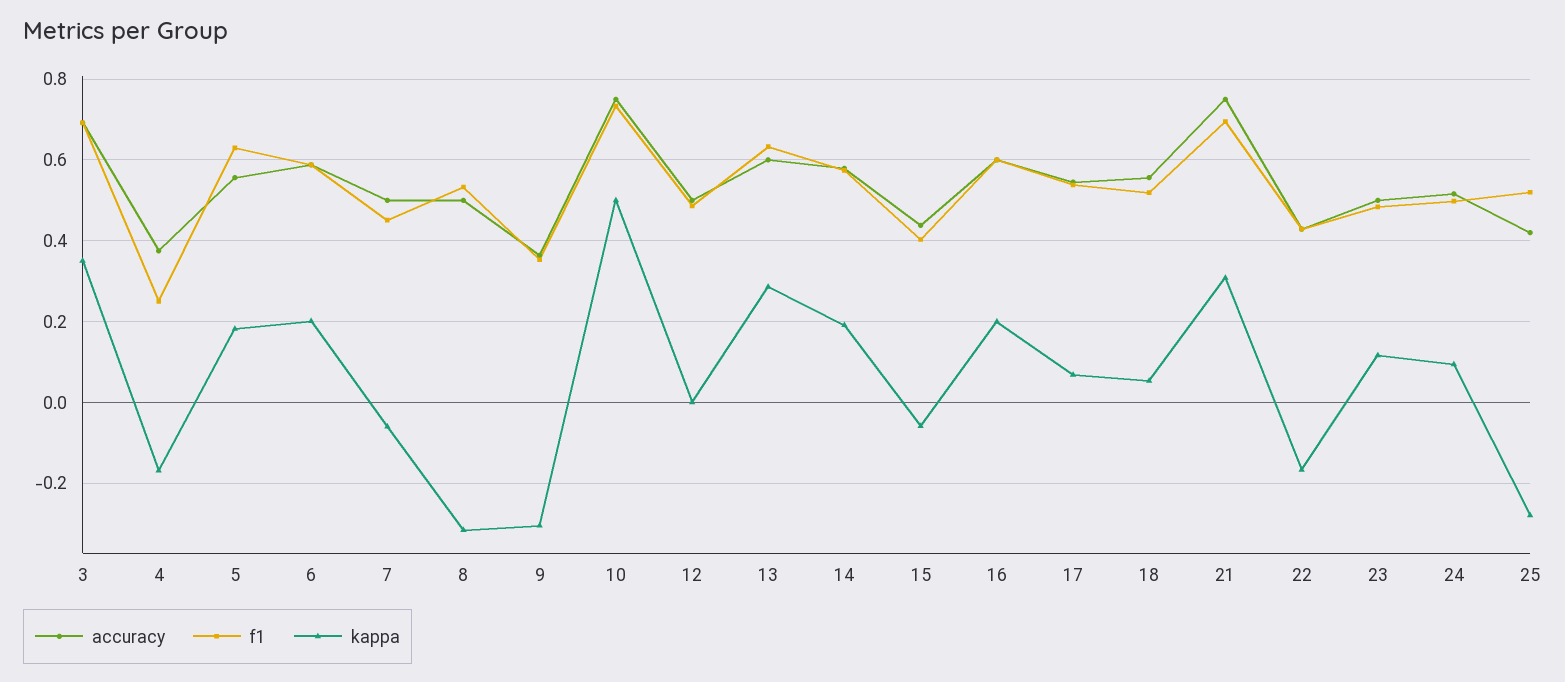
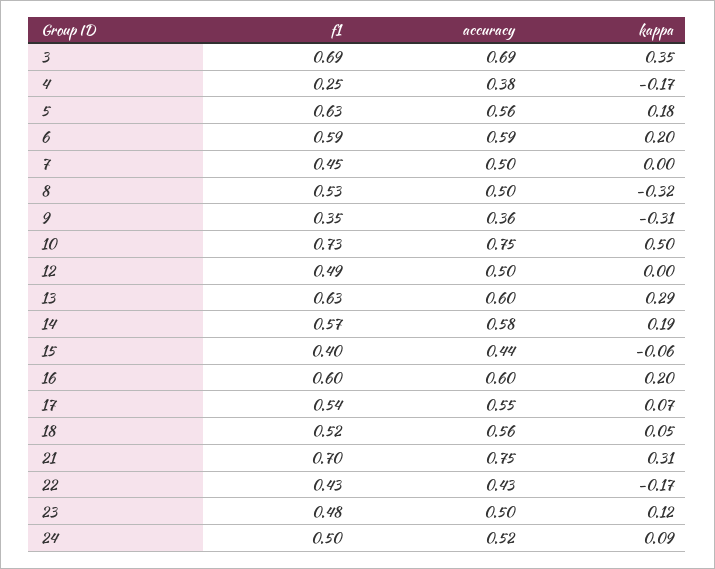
kappa, 7: -0.06 -> 0
accuracy, 25: 0.42 -> none
f1, 25: 0.52 -> none
kappa, 25: -0.28 -> none

